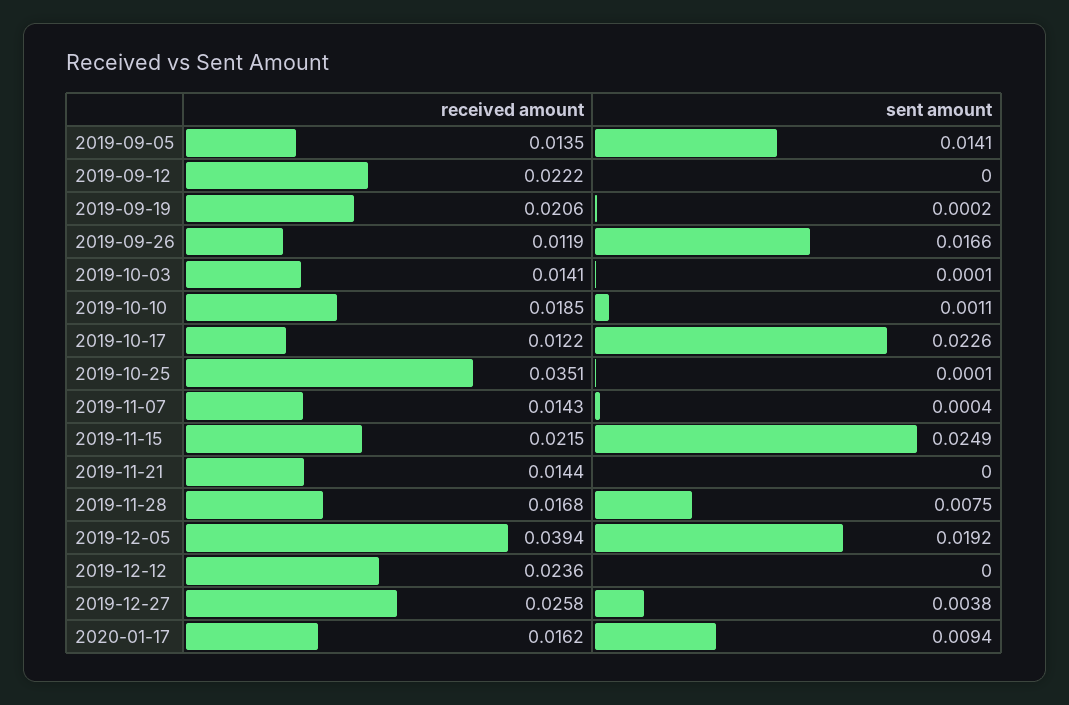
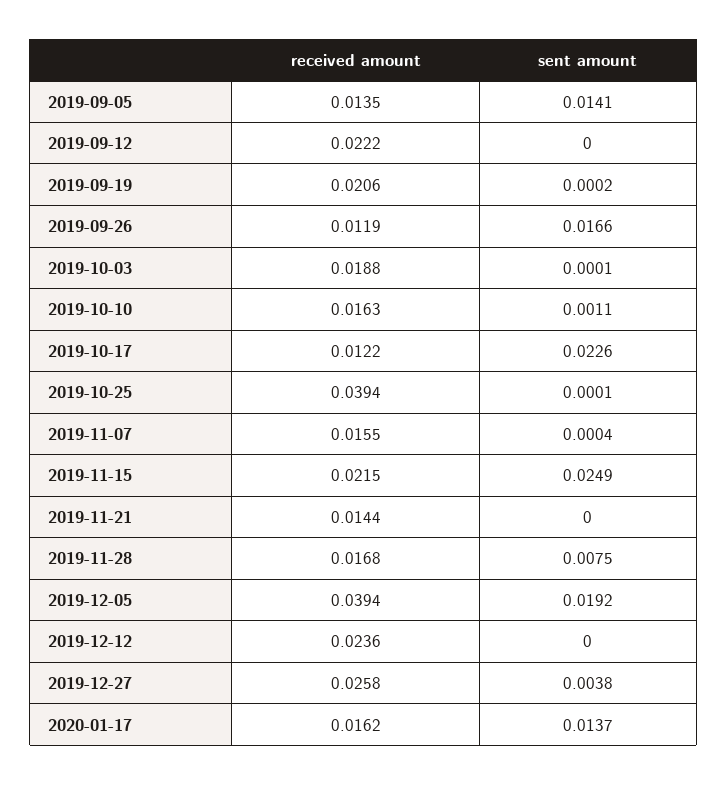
received amount, 2019-10-03: 0.0141 -> 0.0188
received amount, 2019-10-10: 0.0185 -> 0.0163
received amount, 2019-10-25: 0.0351 -> 0.0394
received amount, 2019-11-07: 0.0143 -> 0.0155
sent amount, 2020-01-17: 0.0094 -> 0.0137

